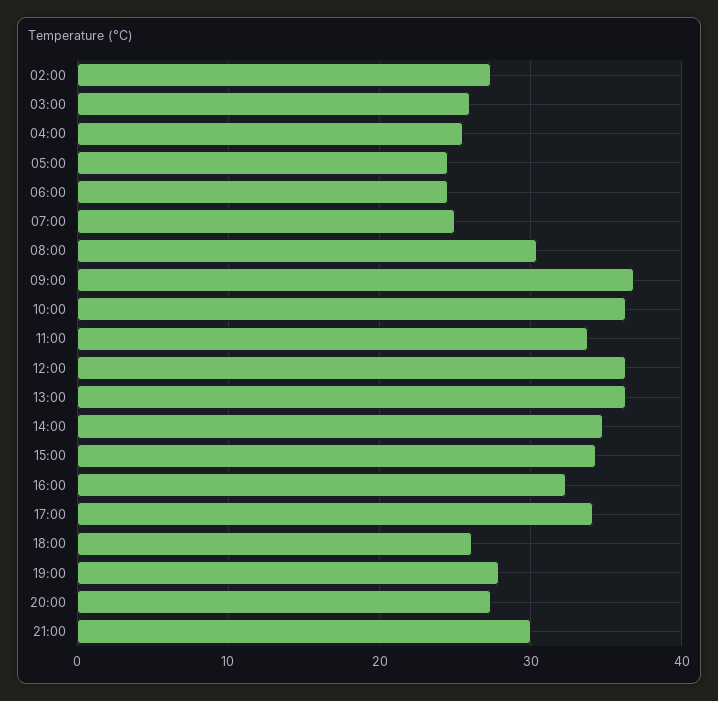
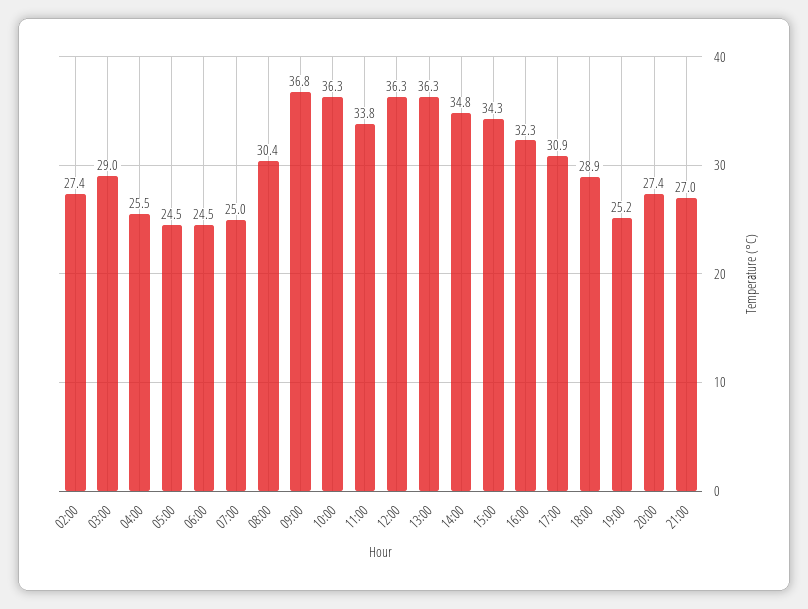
03:00: 26 -> 29
17:00: 34 -> 30.9
18:00: 26 -> 28.9
19:00: 28 -> 25.2
21:00: 30 -> 27

